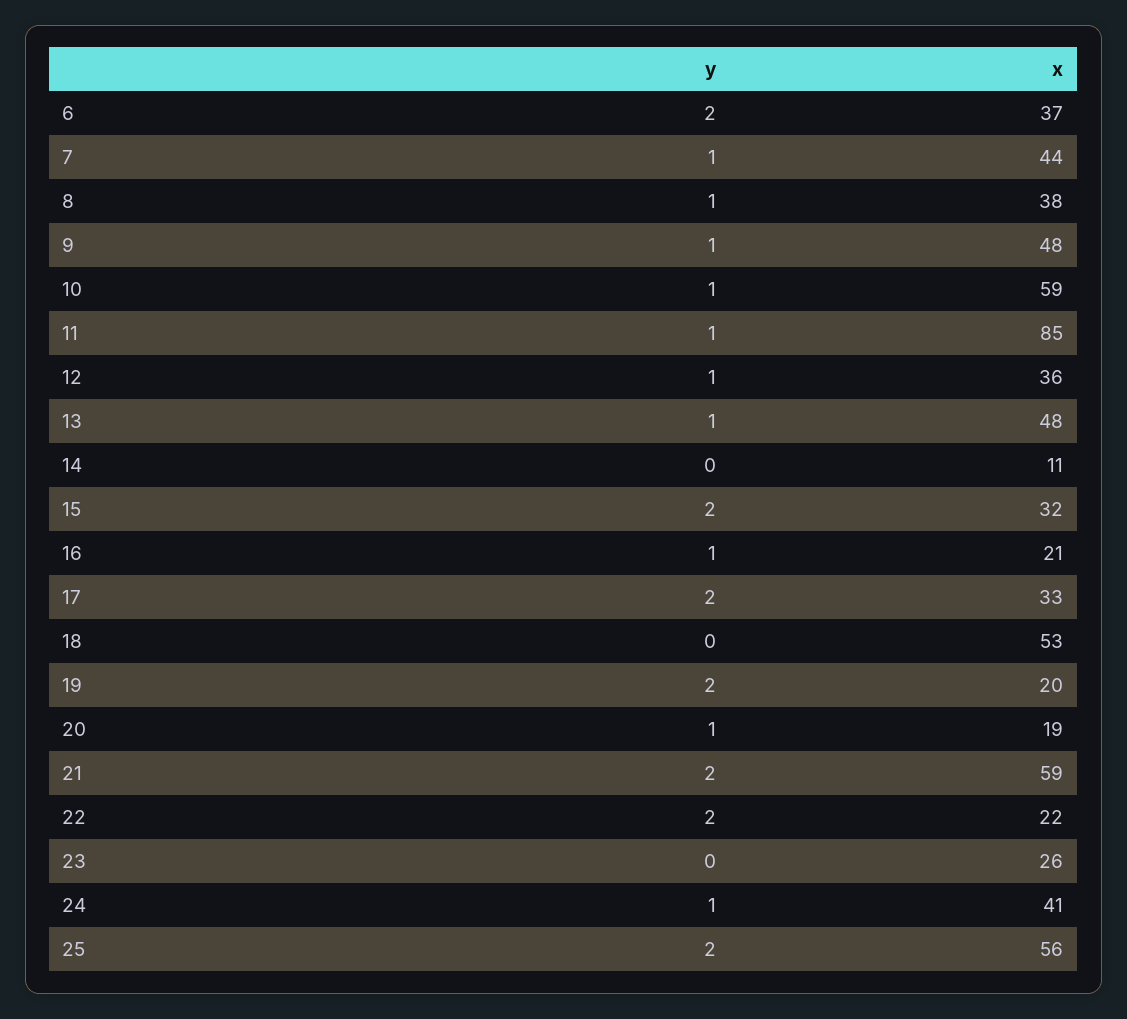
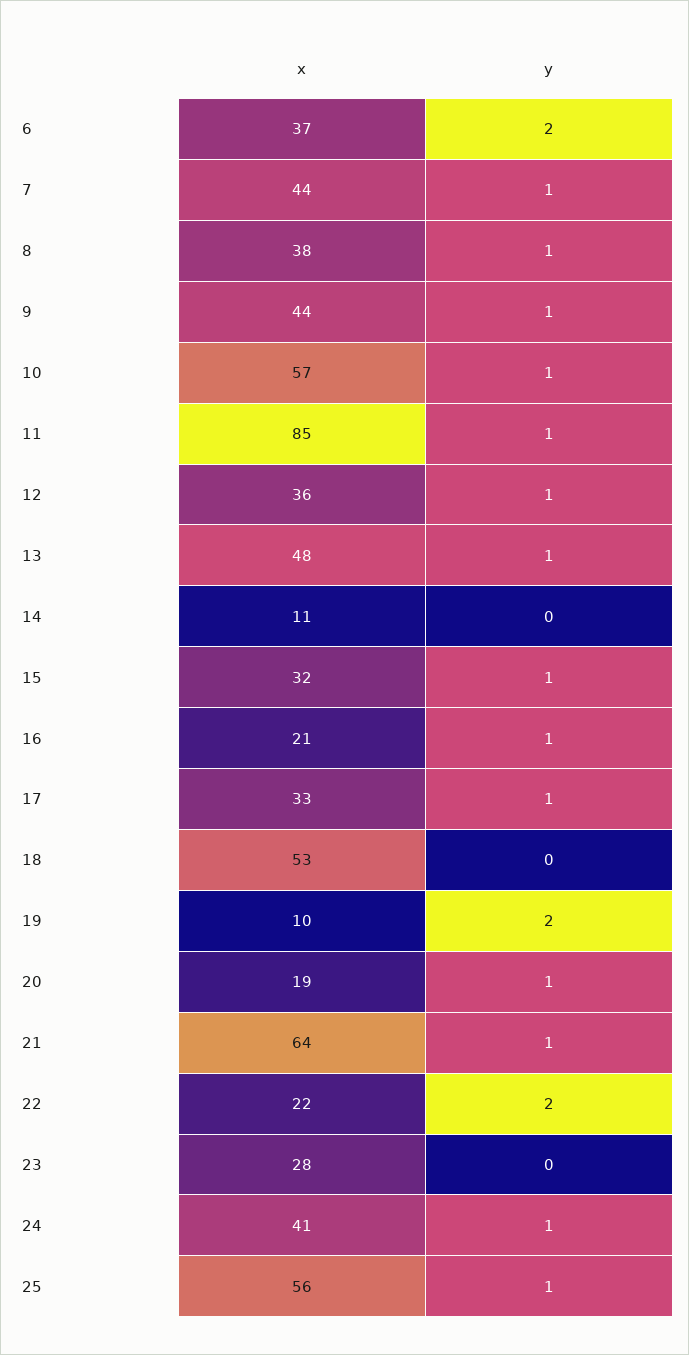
x, 9: 48 -> 44
x, 10: 59 -> 57
y, 15: 2 -> 1
y, 17: 2 -> 1
x, 19: 20 -> 10
y, 21: 2 -> 1
x, 21: 59 -> 64
x, 23: 26 -> 28
y, 25: 2 -> 1

